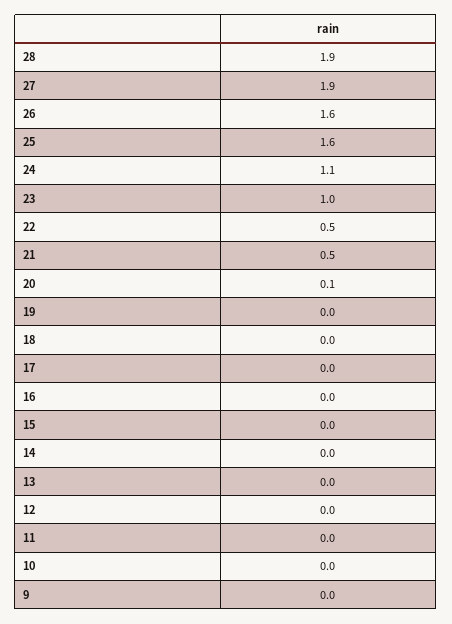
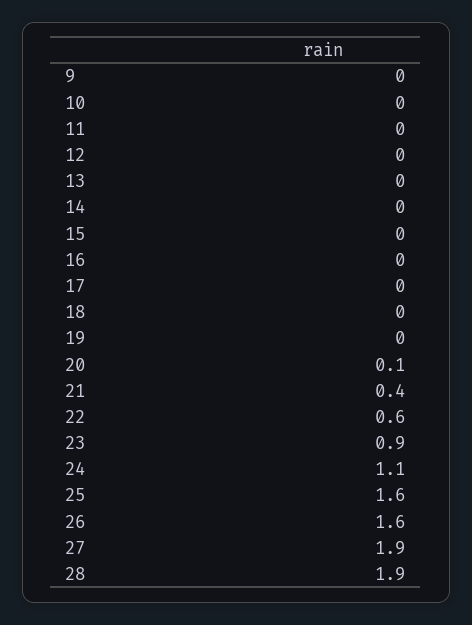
23: 1 -> 0.9
22: 0.5 -> 0.6
21: 0.5 -> 0.4

